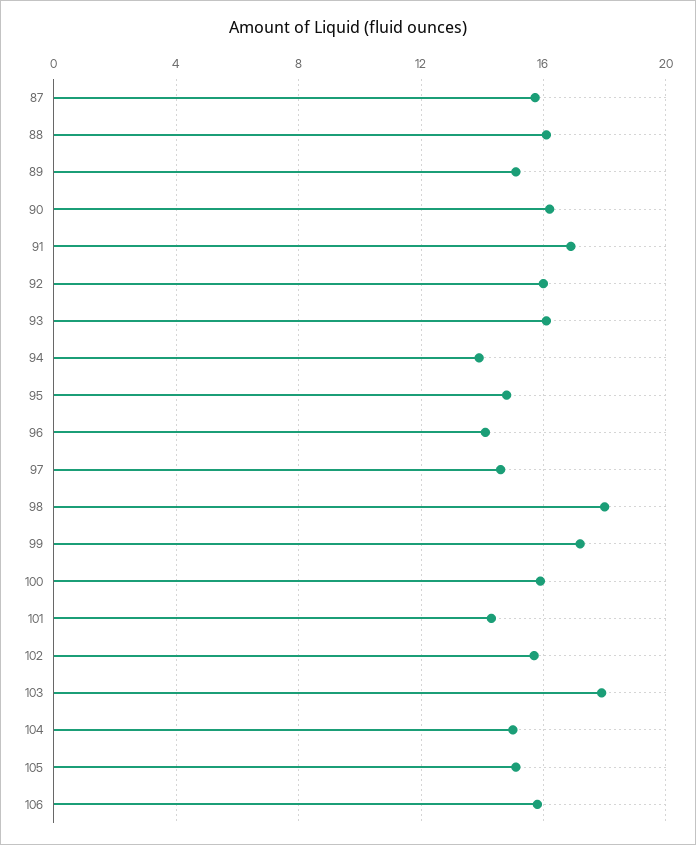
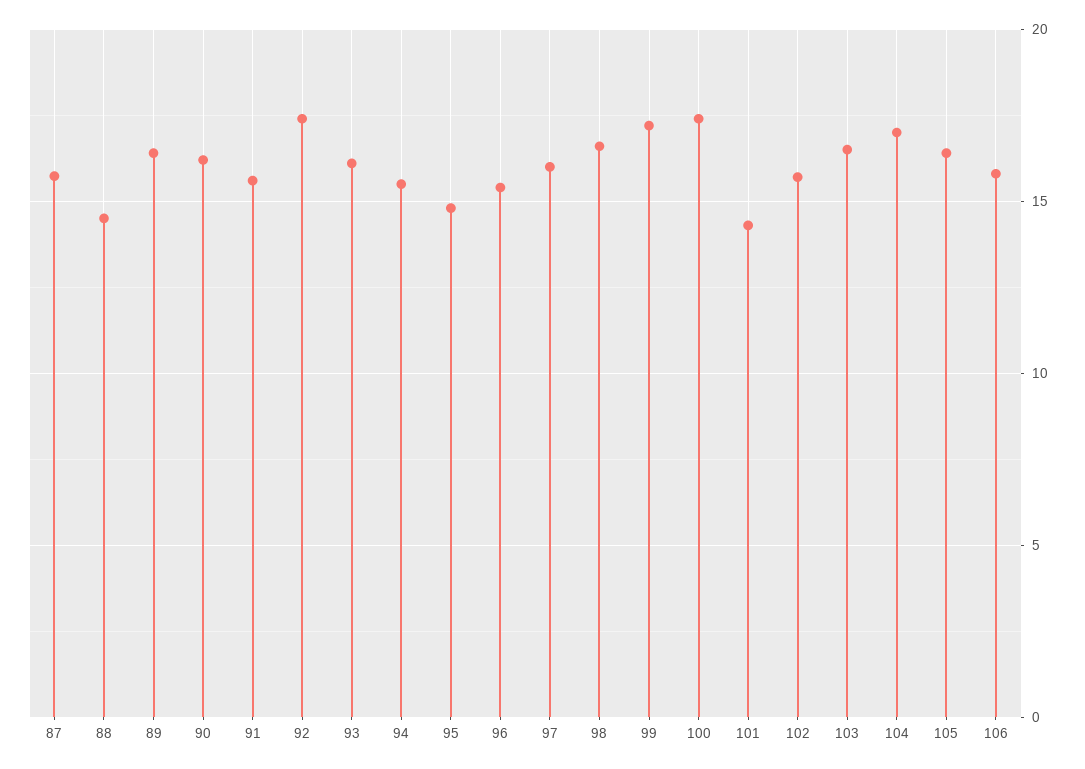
88: 16 -> 14.5
89: 15 -> 16.5
91: 17 -> 15.5
92: 16 -> 17.5
94: 14 -> 15.5
96: 14 -> 15.5
97: 14.5 -> 16
98: 18 -> 16.5
100: 16 -> 17.5
103: 18 -> 16.5
104: 15 -> 17
105: 15 -> 16.5

